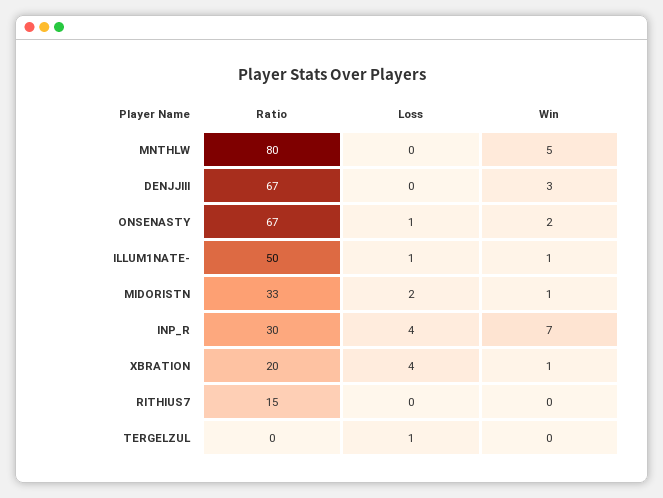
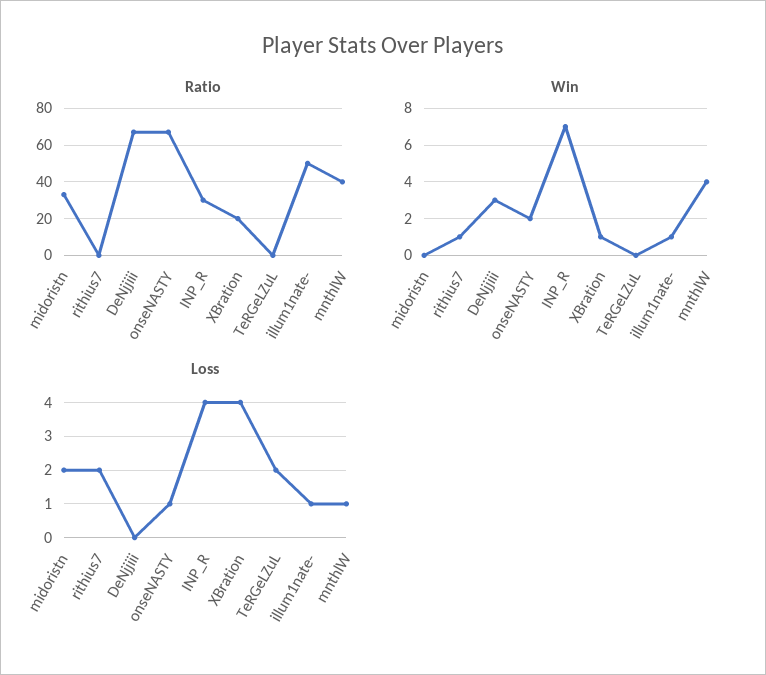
Ratio, MNTHLW: 80 -> 40
Loss, MNTHLW: 0 -> 1
Win, MNTHLW: 5 -> 4
Win, MIDORISTN: 1 -> 0
Ratio, RITHIUS7: 15 -> 0
Loss, RITHIUS7: 0 -> 2
Win, RITHIUS7: 0 -> 1
Loss, TERGELZUL: 1 -> 2

